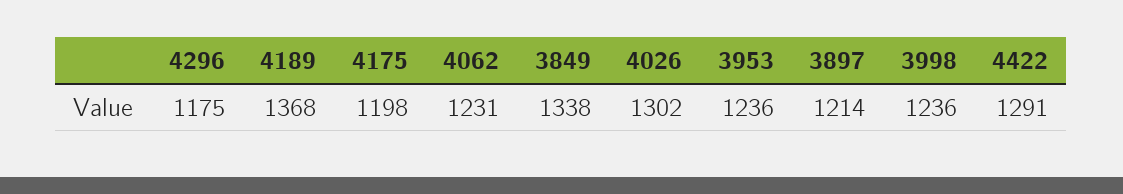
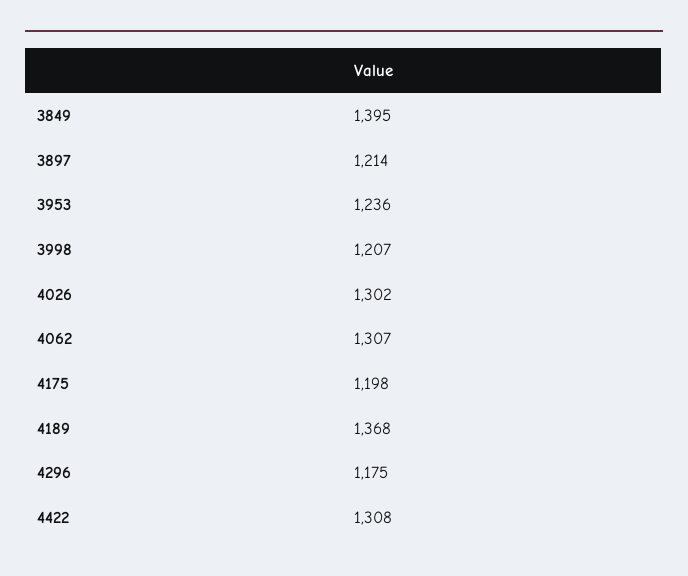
4062: 1231 -> 1307
3849: 1338 -> 1395
3998: 1236 -> 1207
4422: 1291 -> 1308

